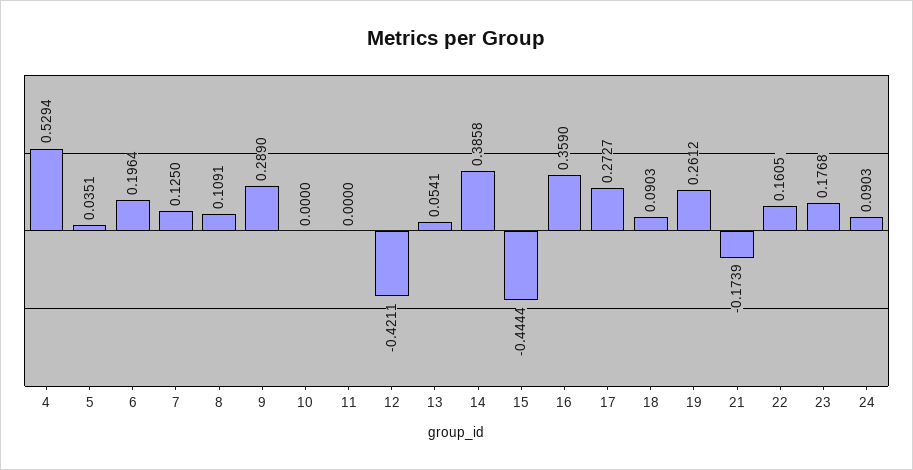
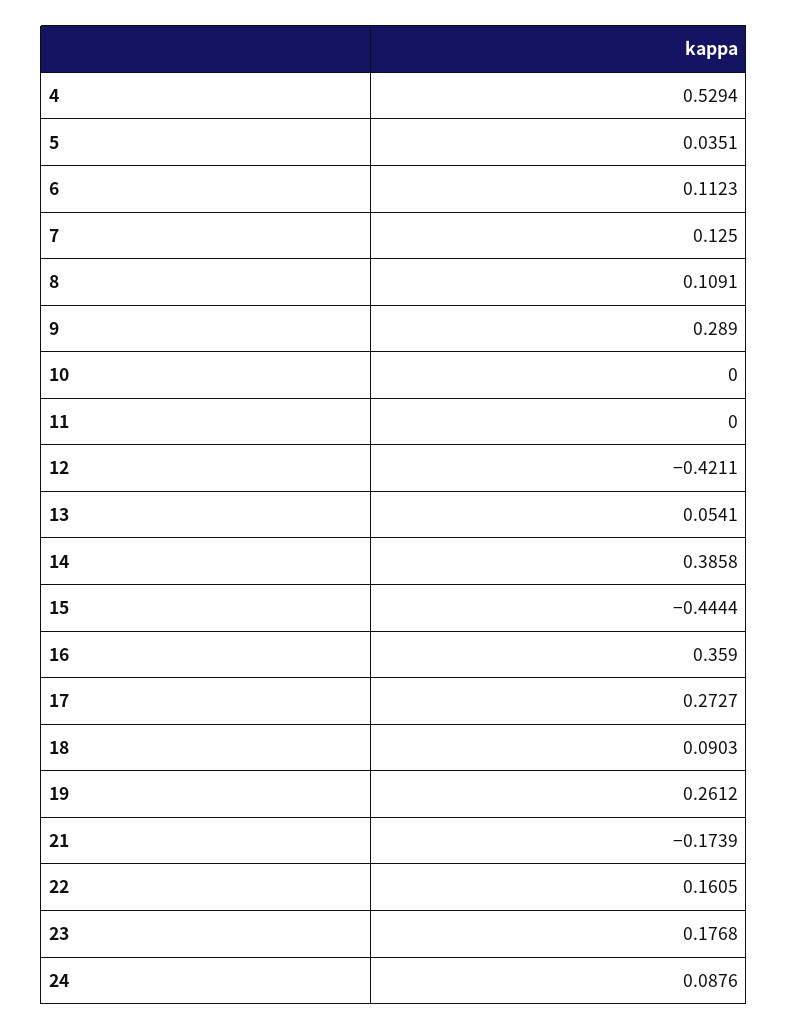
6: 0.1964 -> 0.1123
24: 0.0903 -> 0.0876

